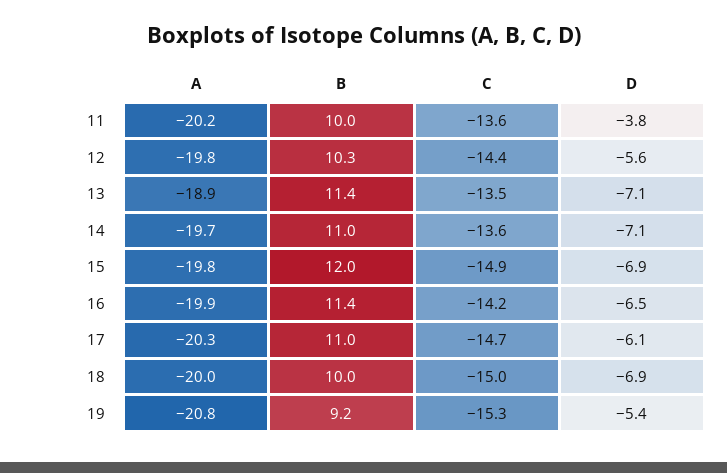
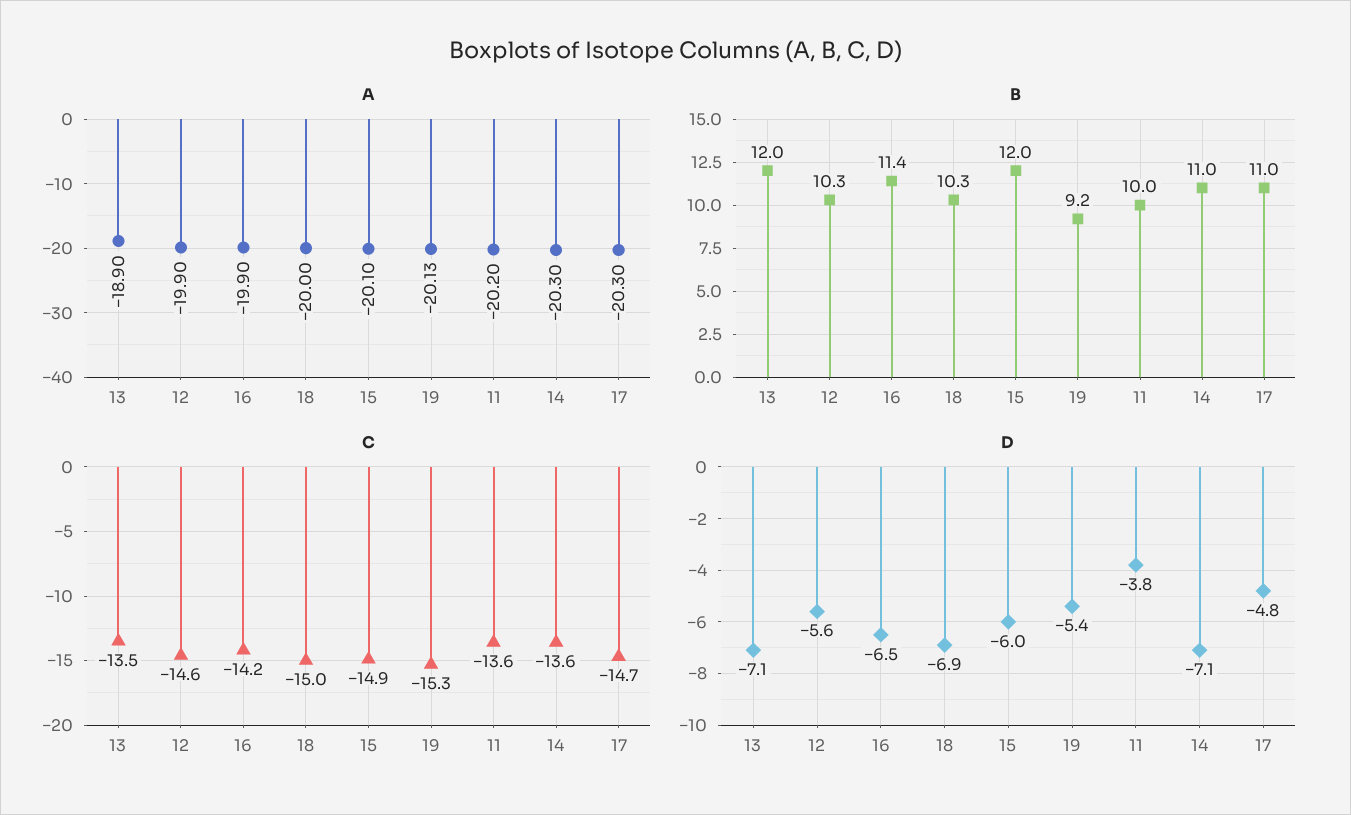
A, 12: -19.8 -> -19.9
C, 12: -14.4 -> -14.6
B, 13: 11.4 -> 12
A, 14: -19.7 -> -20.3
A, 15: -19.8 -> -20.1
D, 15: -6.9 -> -6
D, 17: -6.1 -> -4.8
B, 18: 10 -> 10.3
A, 19: -20.8 -> -20.13

